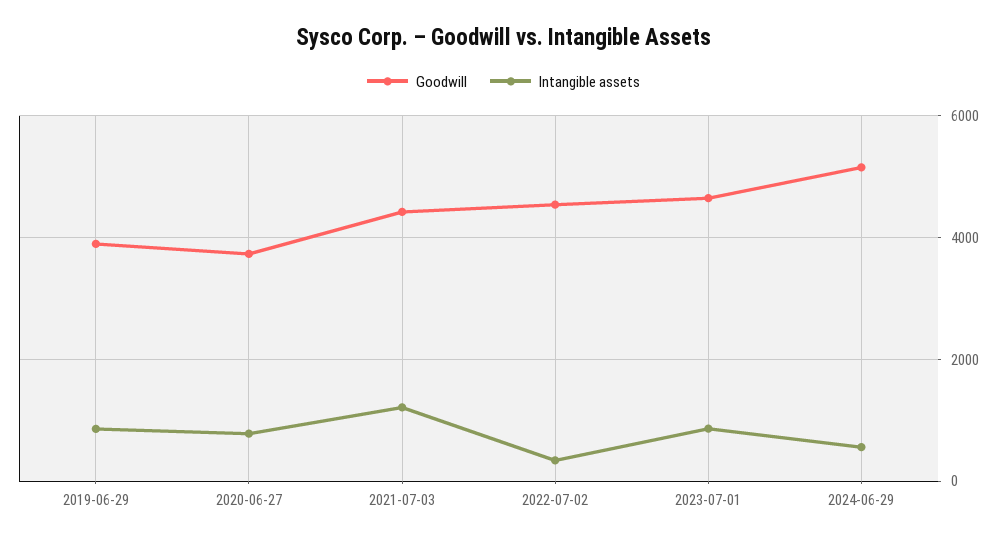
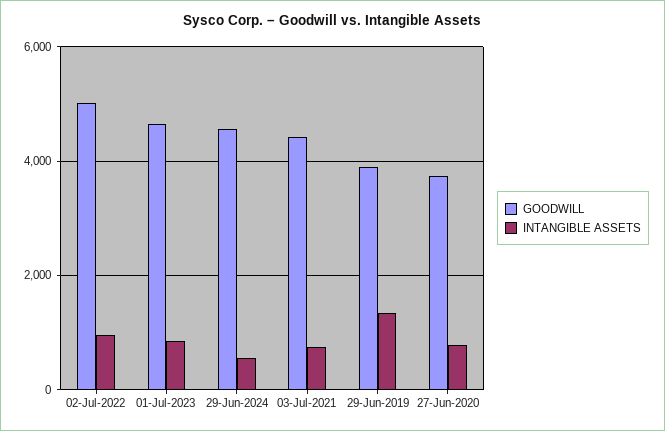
Intangible assets, 2019-06-29: 800 -> 1400
Intangible assets, 2021-07-03: 1200 -> 800
Goodwill, 2022-07-02: 4600 -> 5000
Intangible assets, 2022-07-02: 400 -> 1000
Goodwill, 2024-06-29: 5200 -> 4600

